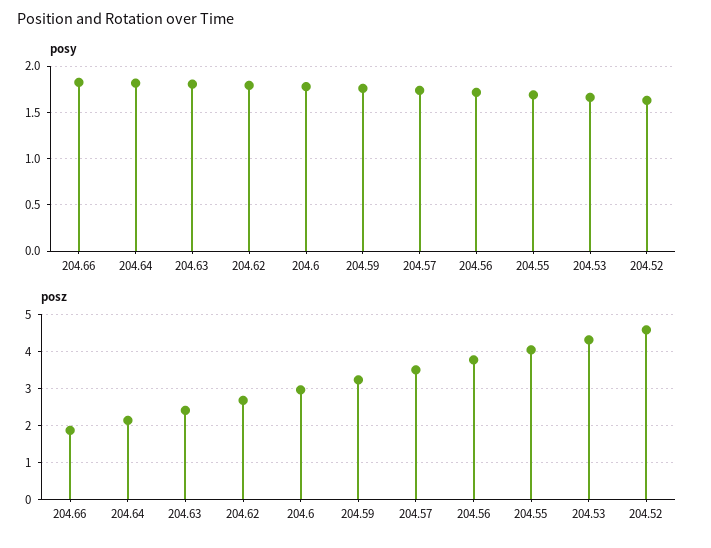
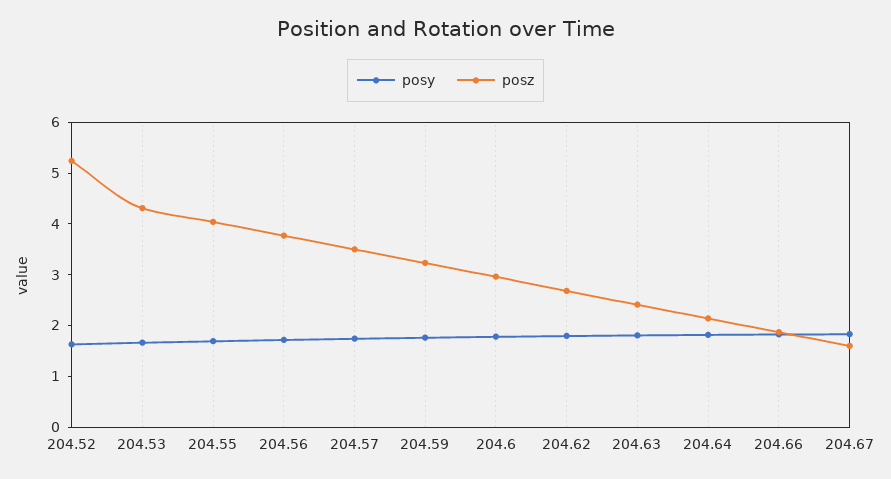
posz, 204.52: 4.6 -> 5.2
posy, 204.67: none -> 1.8
posz, 204.67: none -> 1.6

